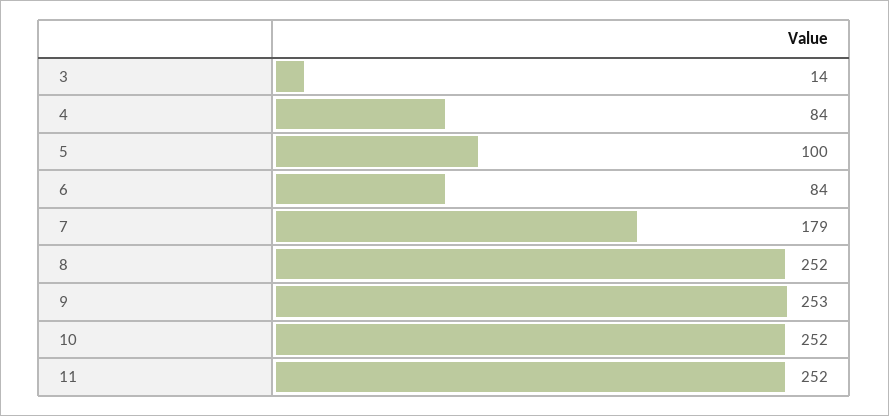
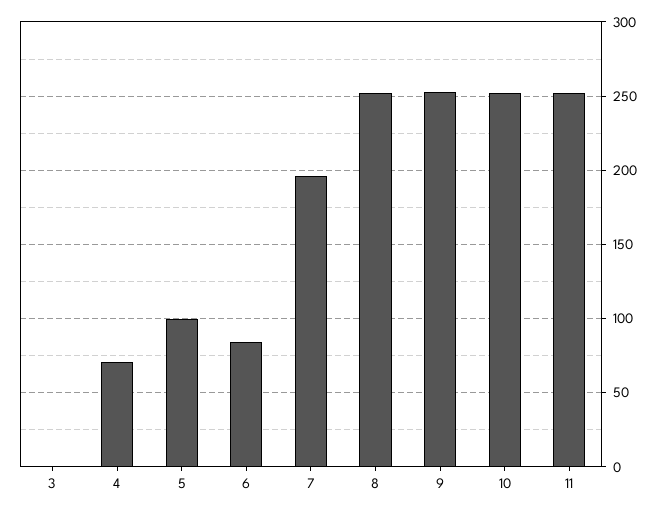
3: 14 -> 0
4: 84 -> 70
7: 179 -> 195

